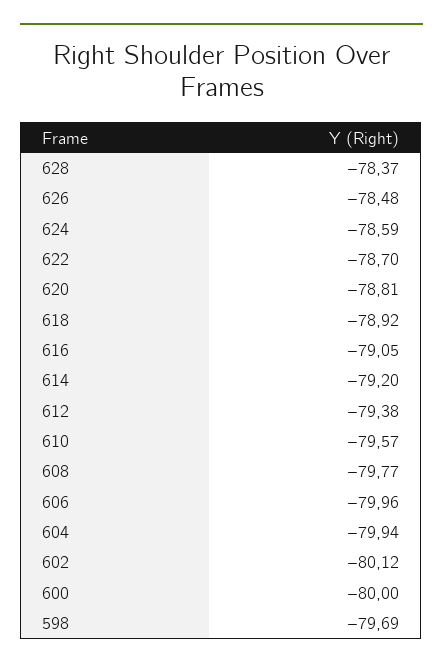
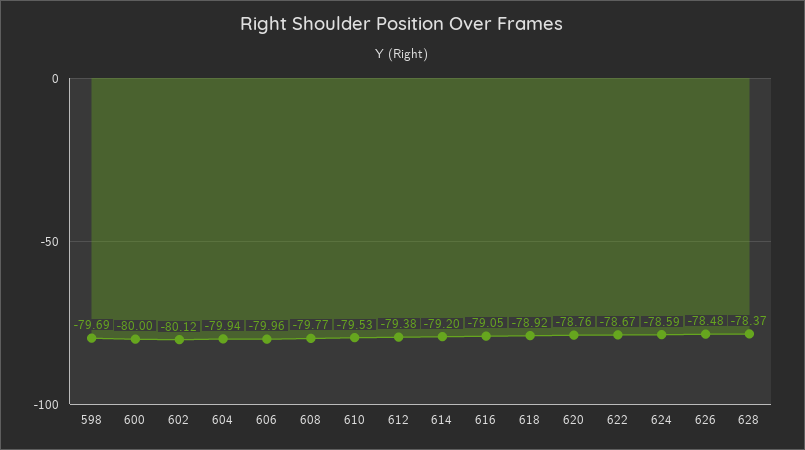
622: -78.7 -> -78.67
620: -78.81 -> -78.76
610: -79.57 -> -79.53

